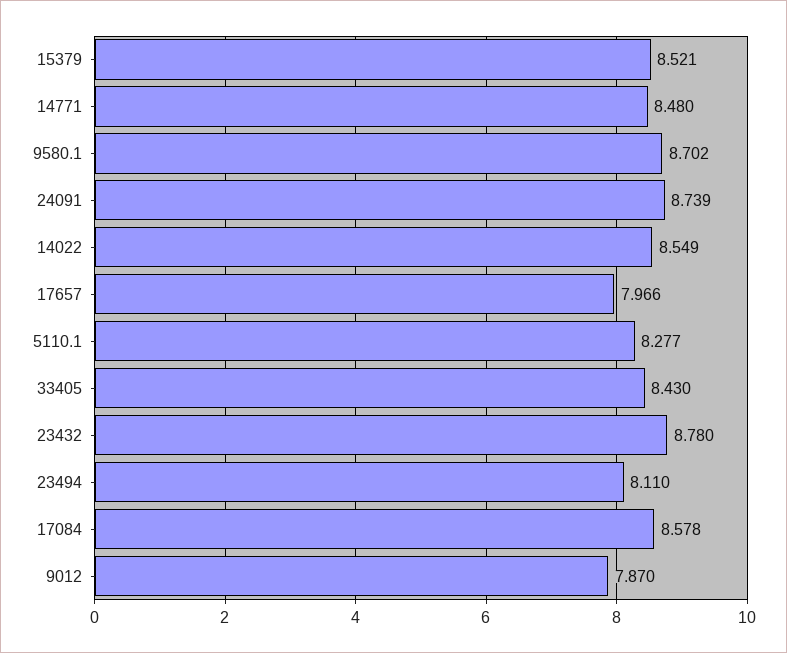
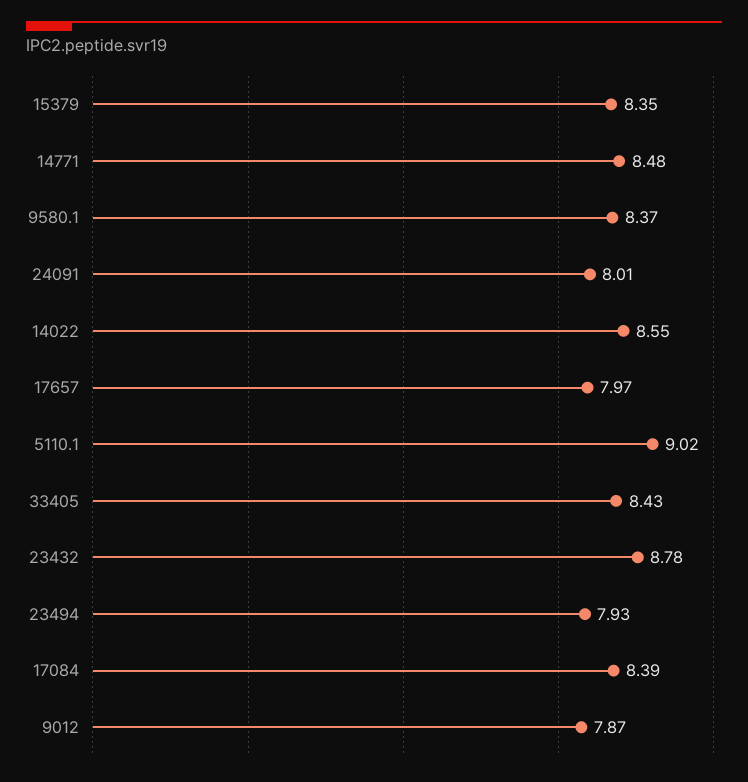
15379: 8.521 -> 8.35
9580.1: 8.702 -> 8.37
24091: 8.739 -> 8.01
5110.1: 8.277 -> 9.02
23494: 8.11 -> 7.93
17084: 8.578 -> 8.39

